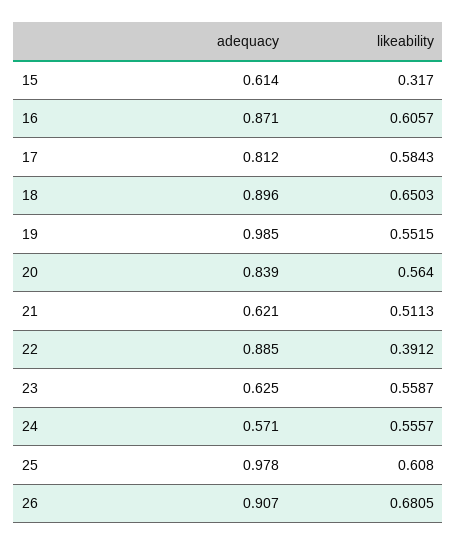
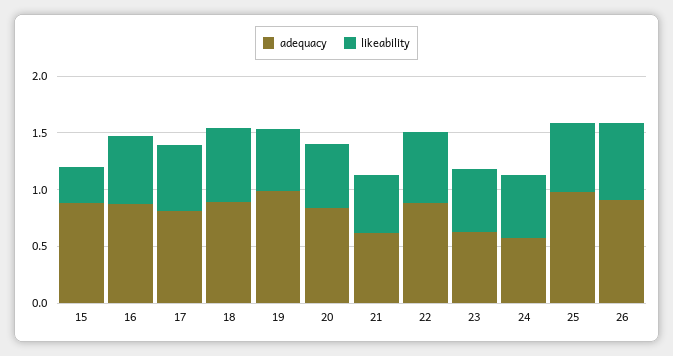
adequacy, 15: 0.614 -> 0.9
likeability, 22: 0.3912 -> 0.6

